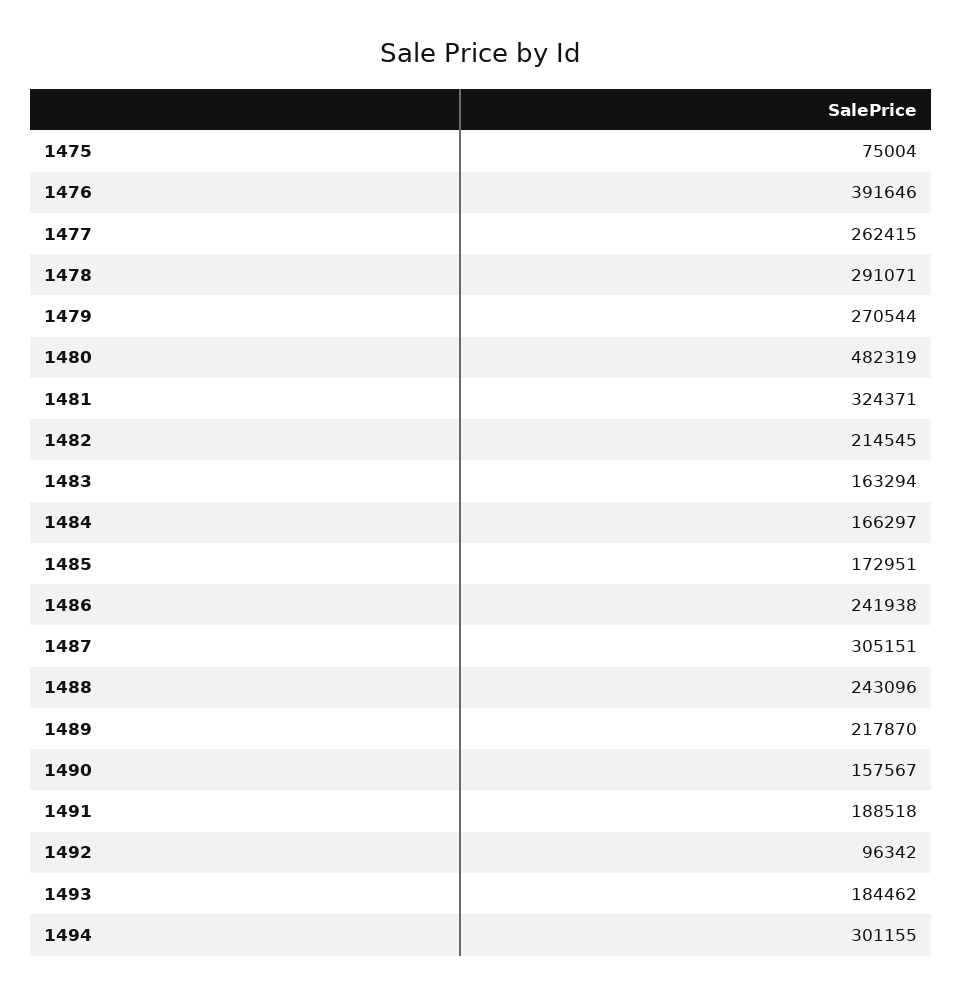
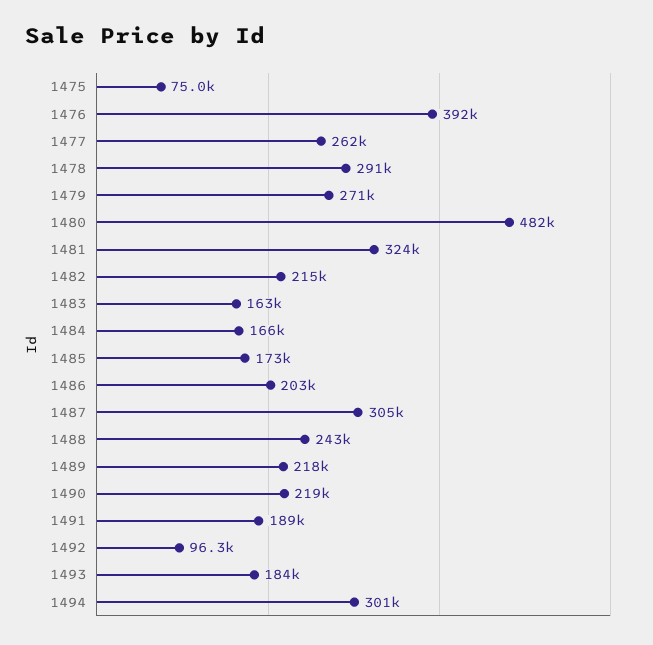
1486: 241938 -> 203000
1490: 157567 -> 219000

